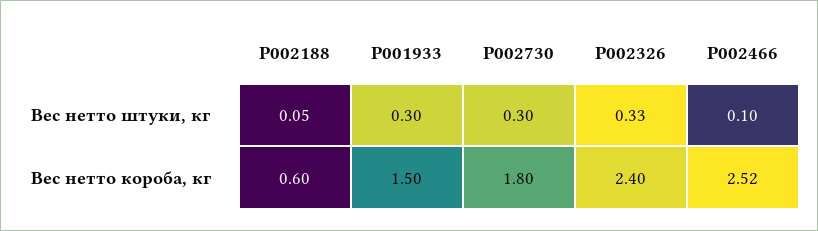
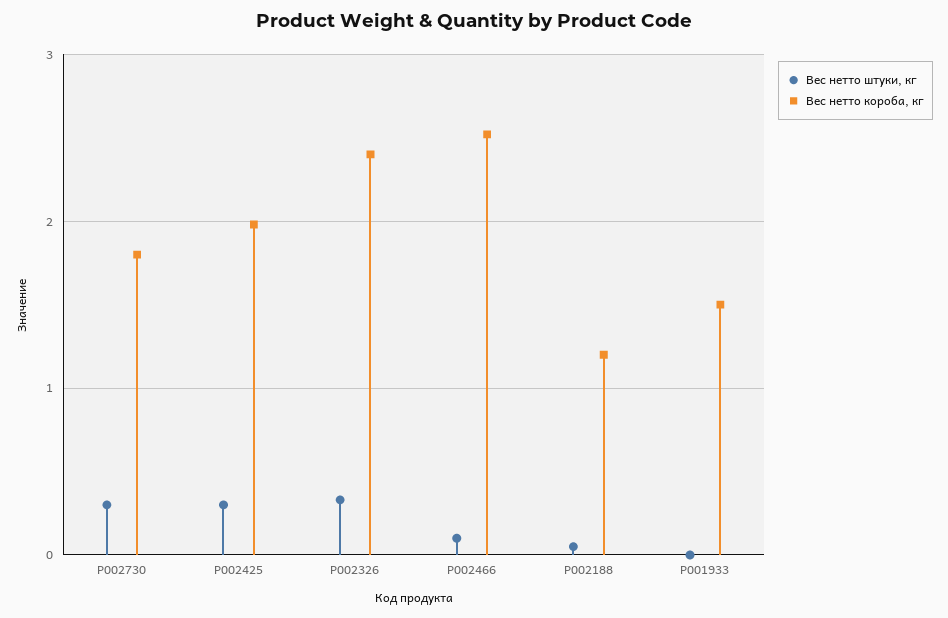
Вес нетто штуки, кг, P001933: 0.3 -> 0
Вес нетто короба, кг, P002188: 0.6 -> 1.2
Вес нетто штуки, кг, P002425: none -> 0.3
Вес нетто короба, кг, P002425: none -> 2

